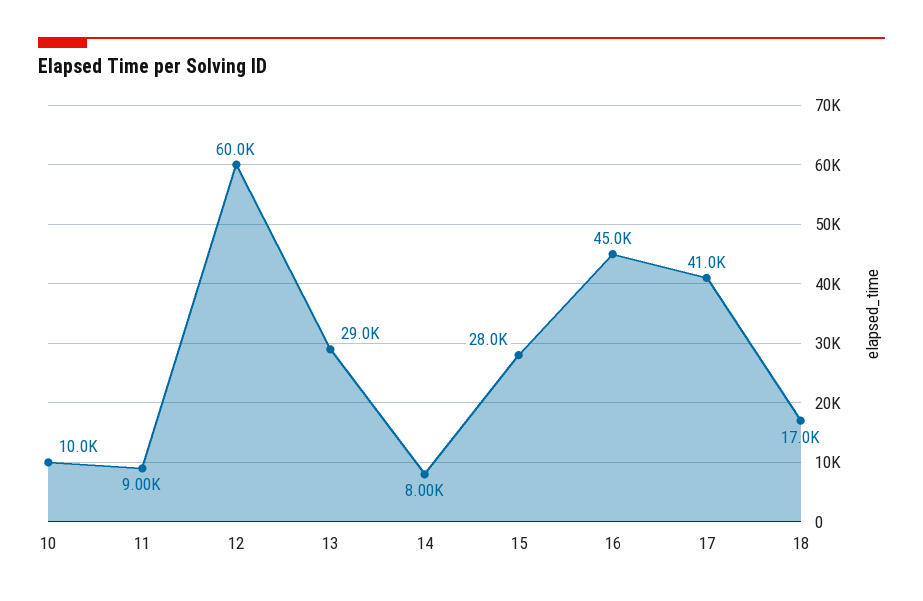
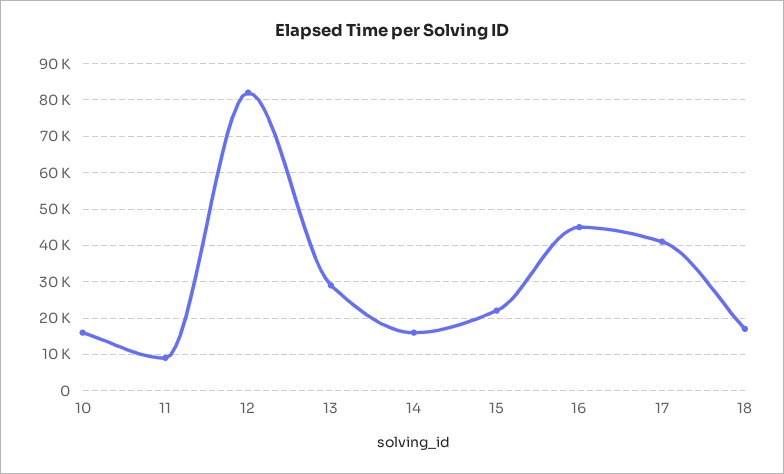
10: 10000 -> 16000
12: 60000 -> 82000
14: 8000 -> 16000
15: 28000 -> 22000

